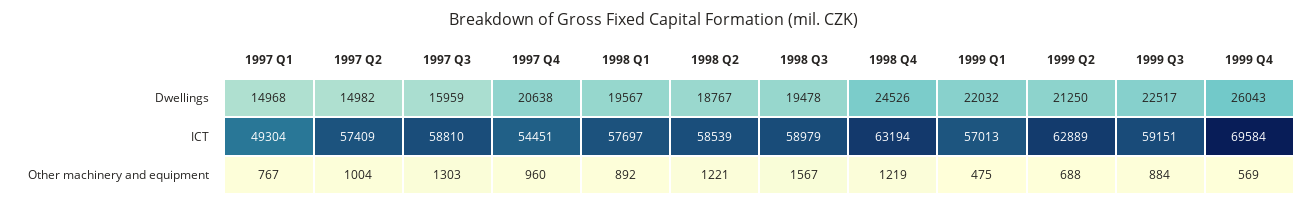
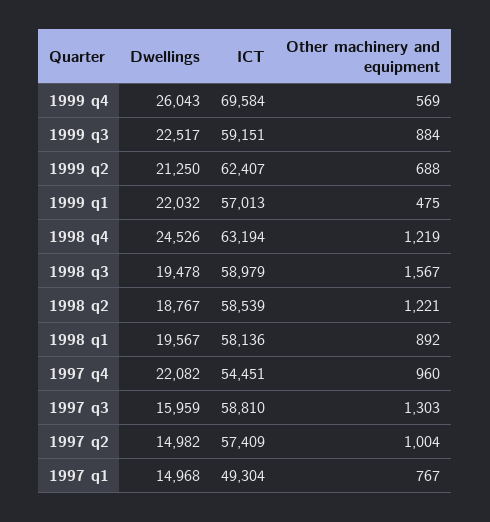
1997 Q4, Dwellings: 20638 -> 22082
1998 Q1, ICT: 57697 -> 58136
1999 Q2, ICT: 62889 -> 62407

